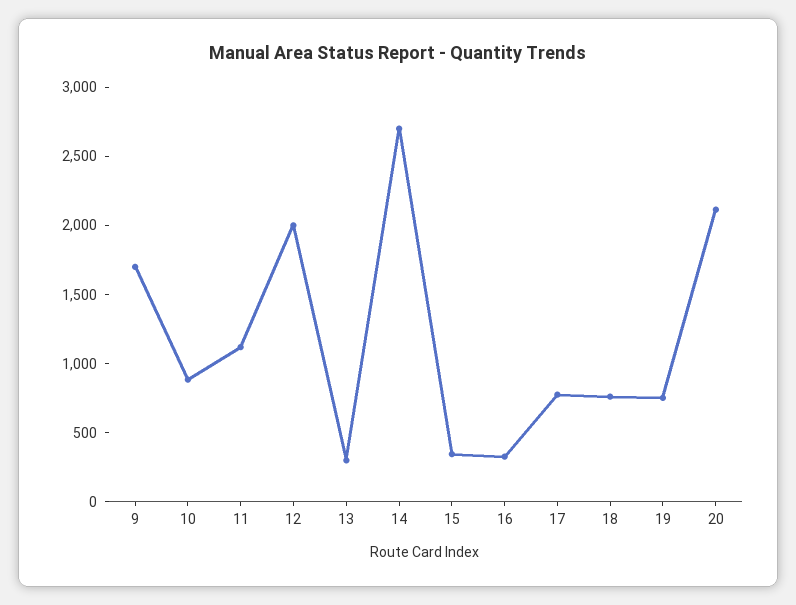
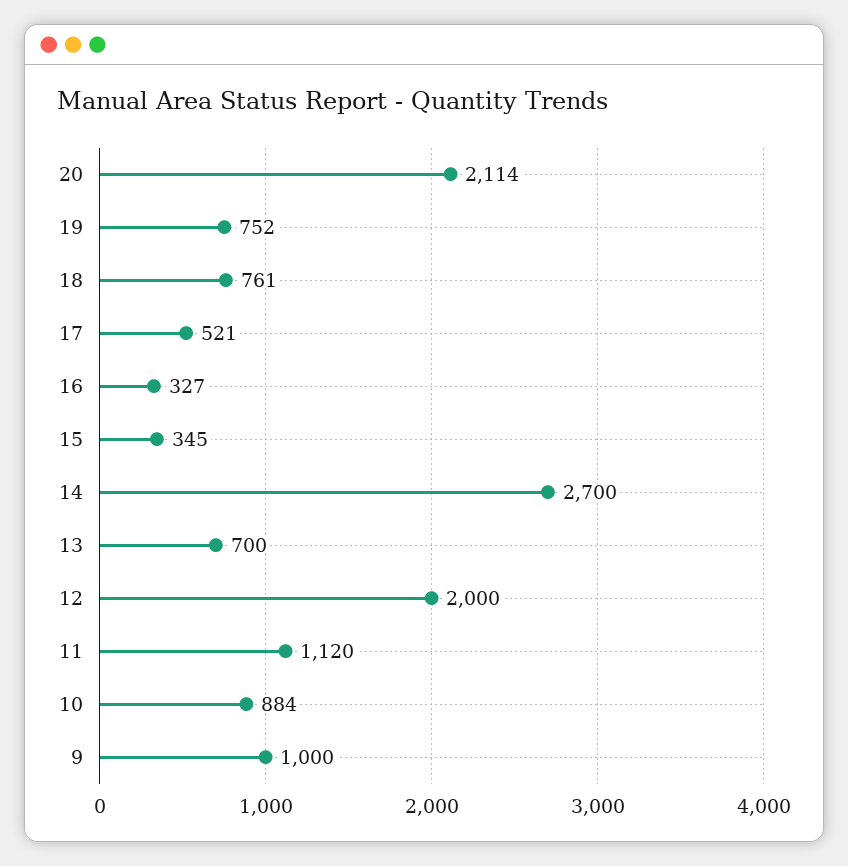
9: 1700 -> 1000
13: 300 -> 700
17: 800 -> 521

